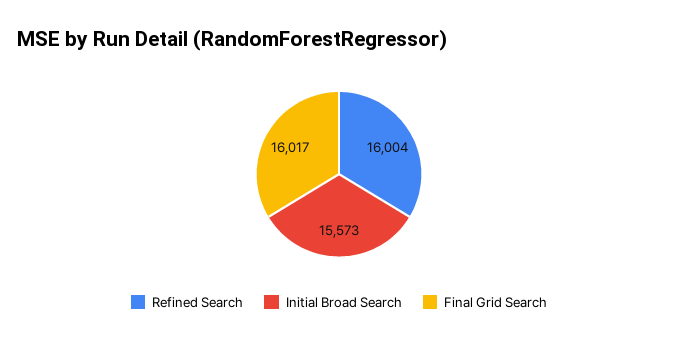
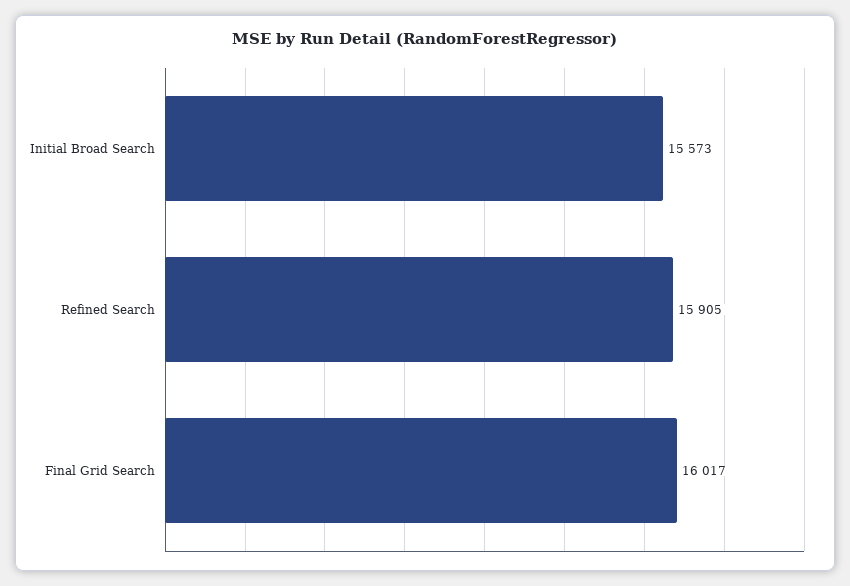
Refined Search: 16004 -> 15905

